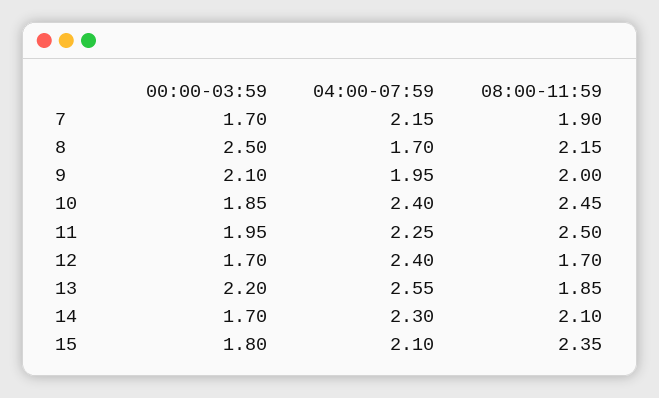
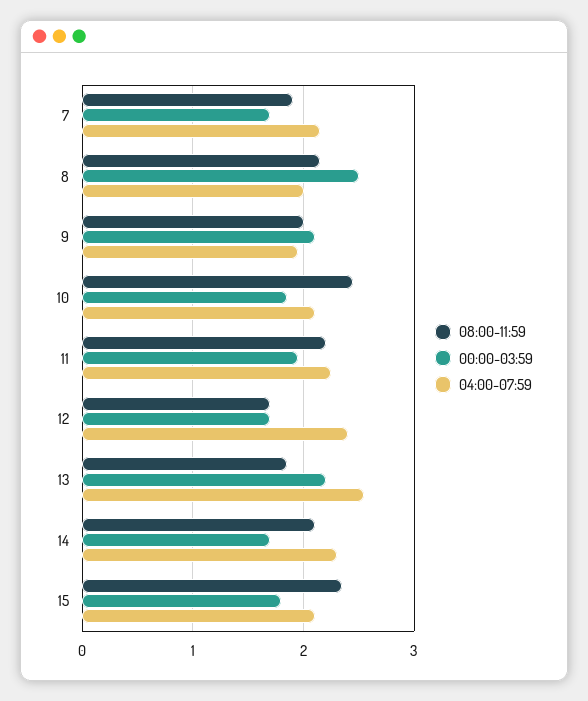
04:00-07:59, 8: 1.7 -> 2
04:00-07:59, 10: 2.4 -> 2.1
08:00-11:59, 11: 2.5 -> 2.2

